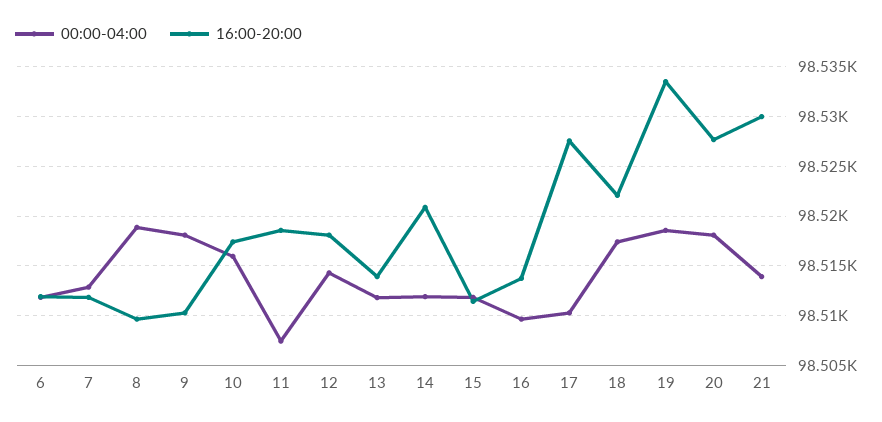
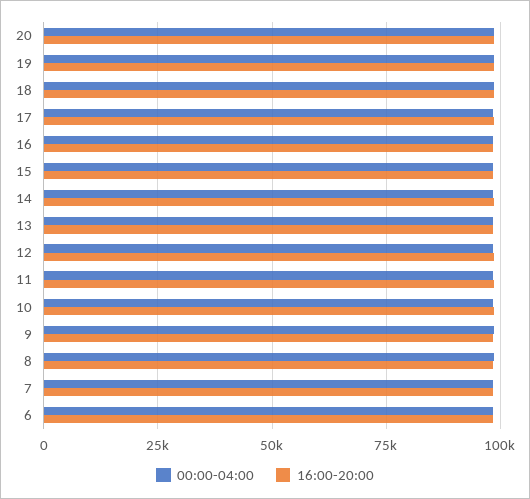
00:00-04:00, 21: 98514 -> none
16:00-20:00, 21: 98530 -> none

